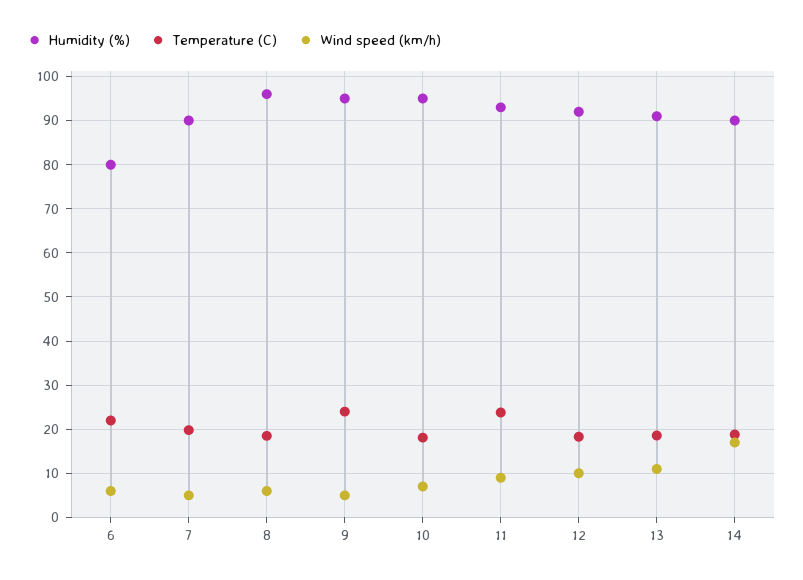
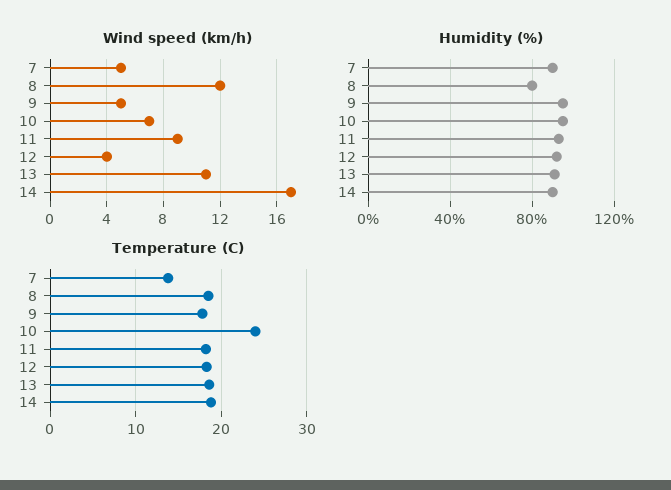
Humidity (%), 6: 80 -> none
Temperature (C), 6: 22 -> none
Wind speed (km/h), 6: 6 -> none
Temperature (C), 7: 20 -> 14
Humidity (%), 8: 96 -> 80
Wind speed (km/h), 8: 6 -> 12
Temperature (C), 9: 24 -> 18
Temperature (C), 10: 18 -> 24
Temperature (C), 11: 24 -> 18
Wind speed (km/h), 12: 10 -> 4

